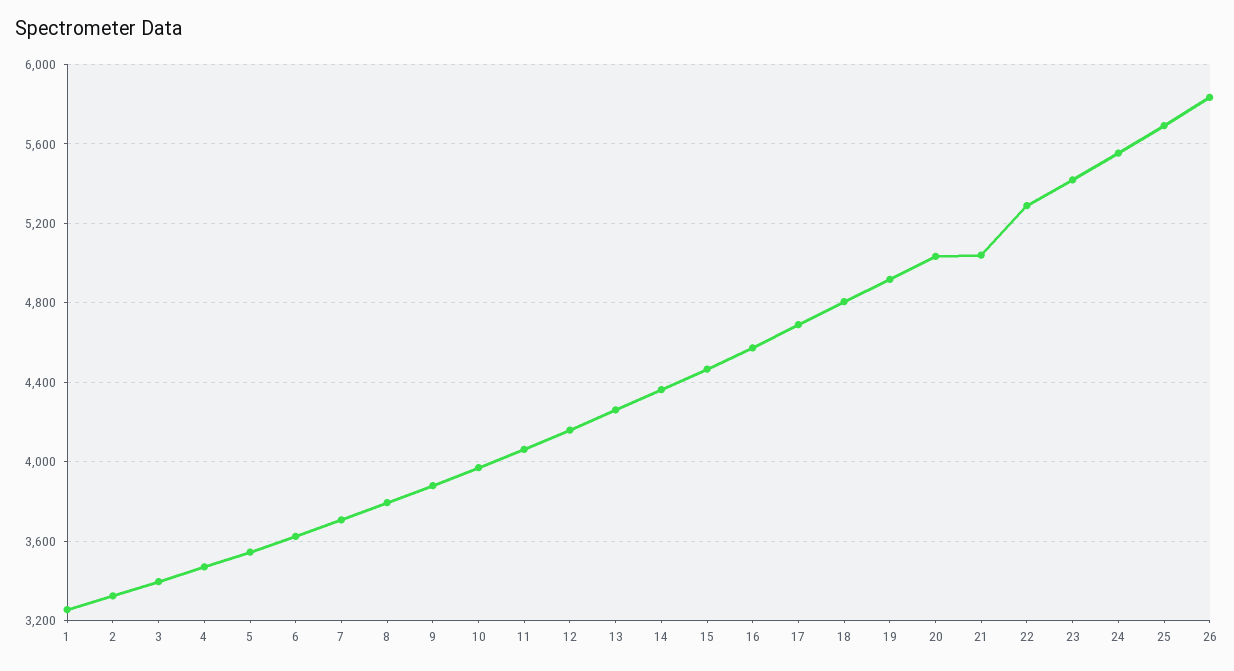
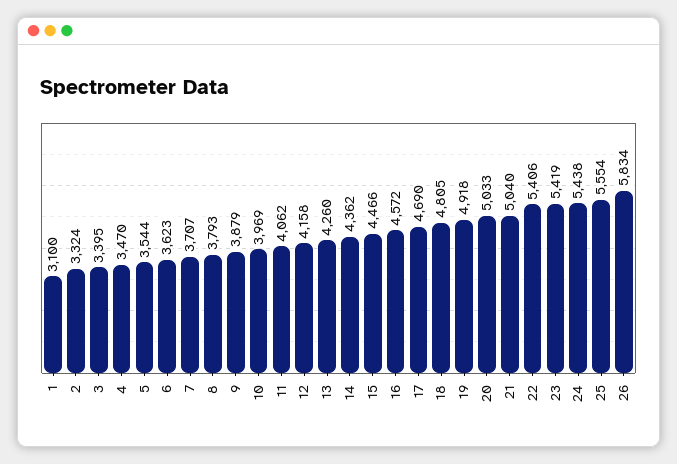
1: 3250 -> 3100
22: 5300 -> 5406
24: 5550 -> 5438
25: 5700 -> 5554

